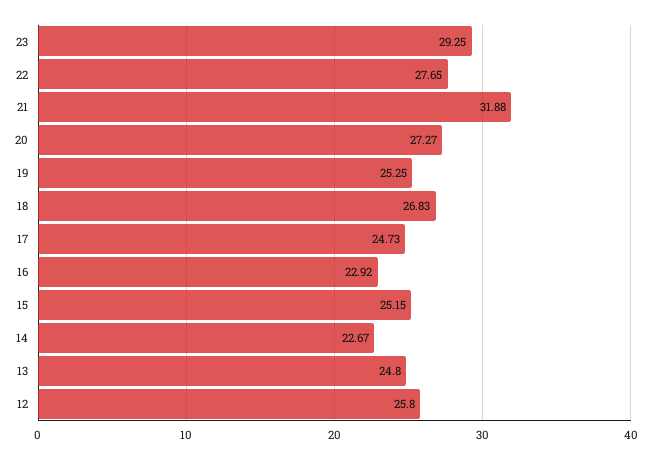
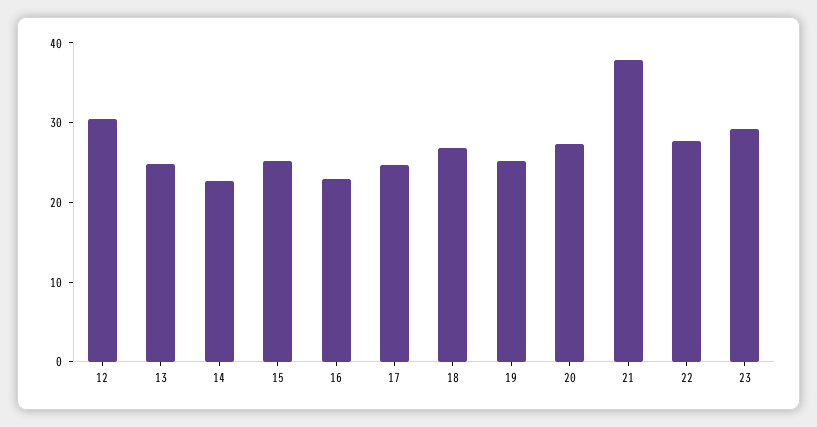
21: 31.88 -> 38
12: 25.8 -> 30

